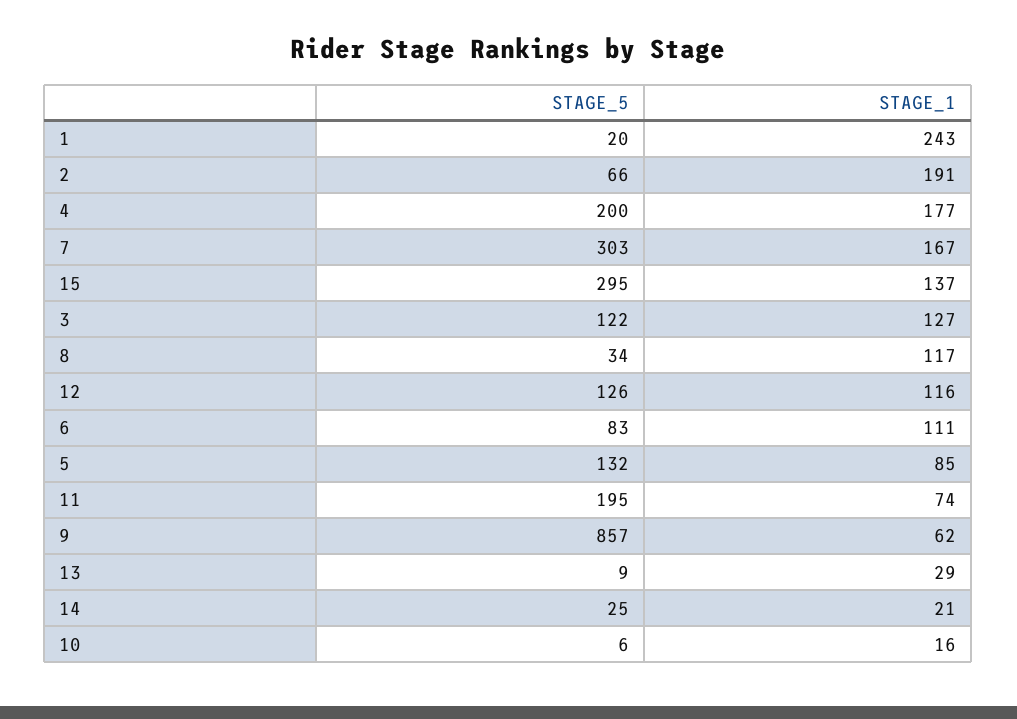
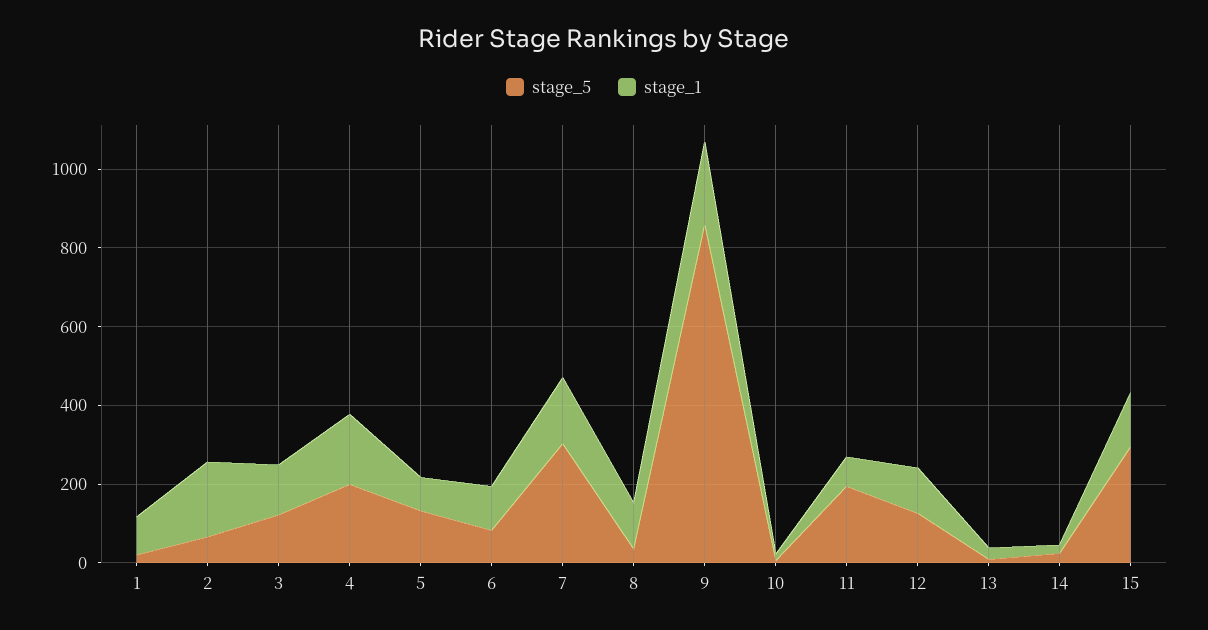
STAGE_1, 1: 243 -> 100
STAGE_1, 9: 62 -> 200

